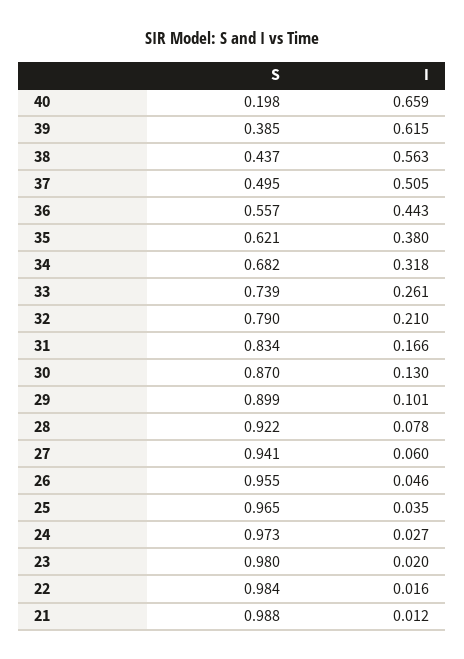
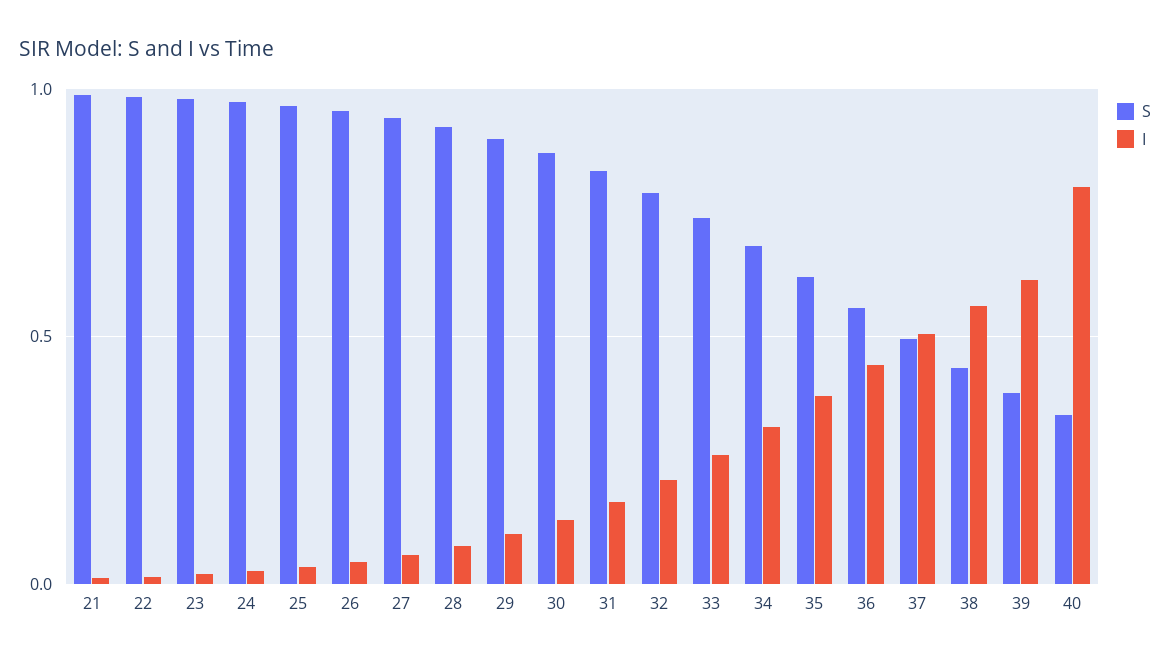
S, 40: 0.198 -> 0.35
I, 40: 0.659 -> 0.8

